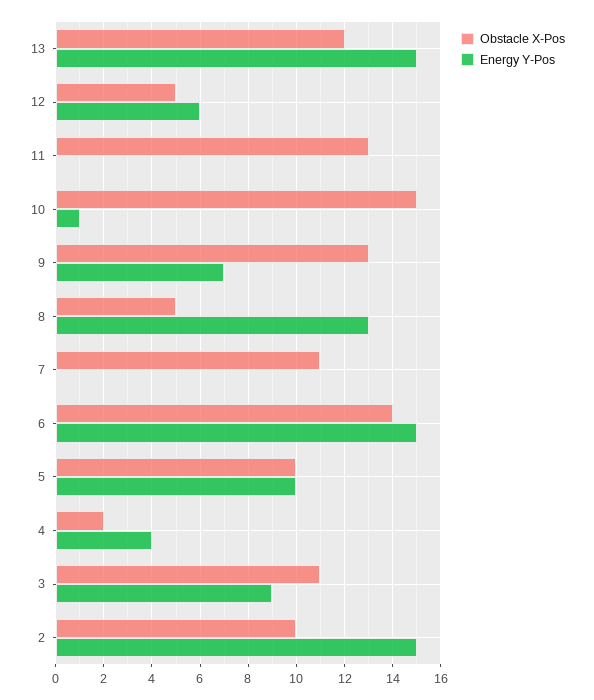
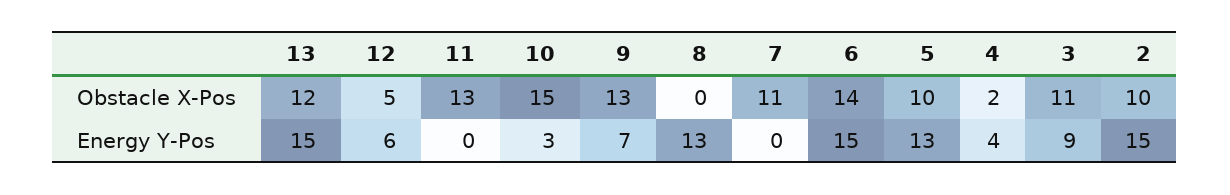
Energy Y-Pos, 10: 1 -> 3
Obstacle X-Pos, 8: 5 -> 0
Energy Y-Pos, 5: 10 -> 13

